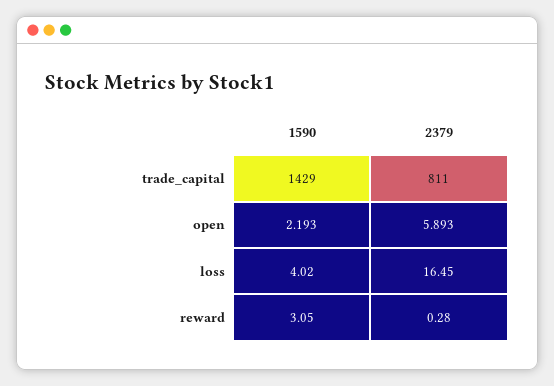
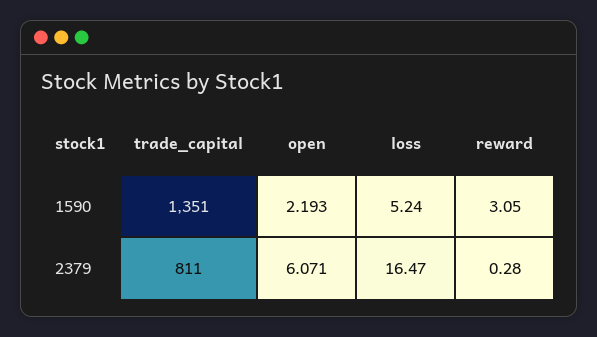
1590, trade_capital: 1429 -> 1351
2379, open: 5.893 -> 6.071
1590, loss: 4.02 -> 5.24
2379, loss: 16.45 -> 16.47

